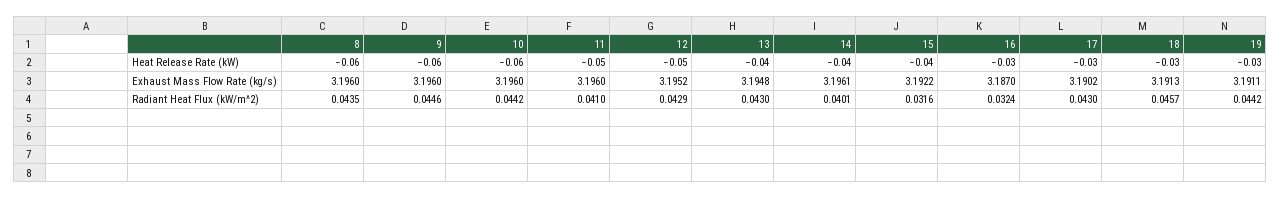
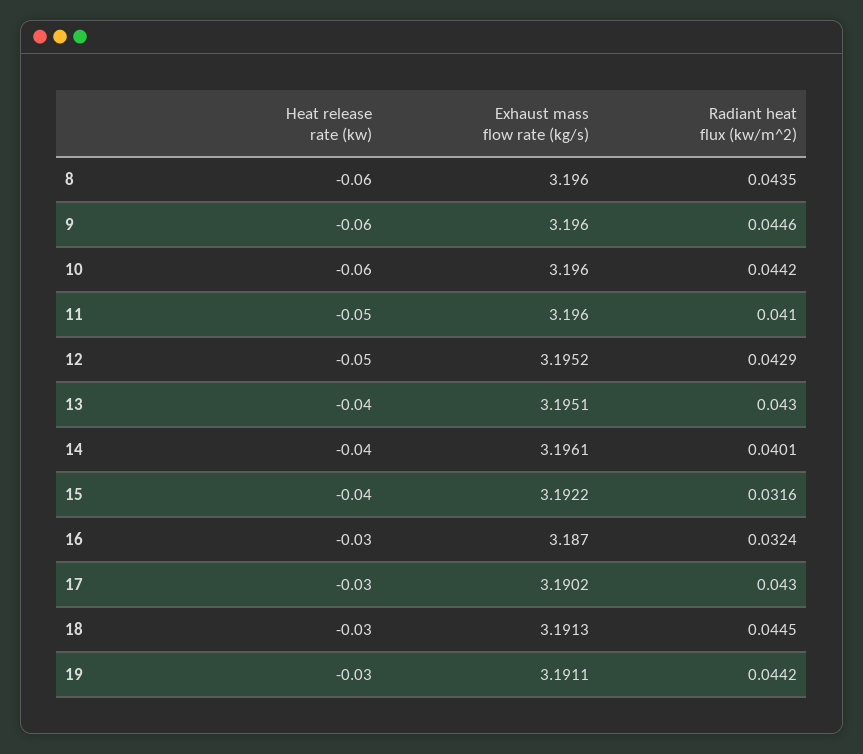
13, Exhaust Mass Flow Rate (kg/s): 3.1948 -> 3.1951
18, Radiant Heat Flux (kW/m^2): 0.0457 -> 0.0445

